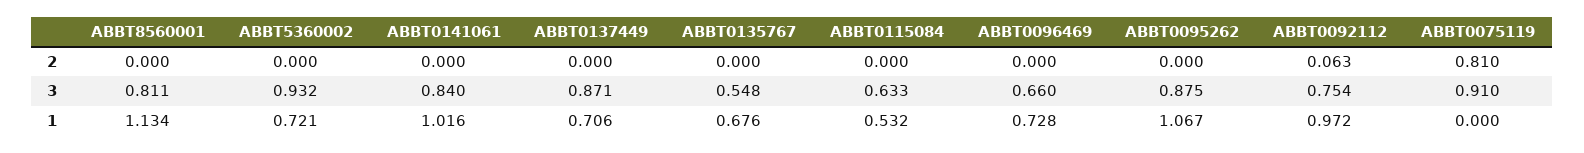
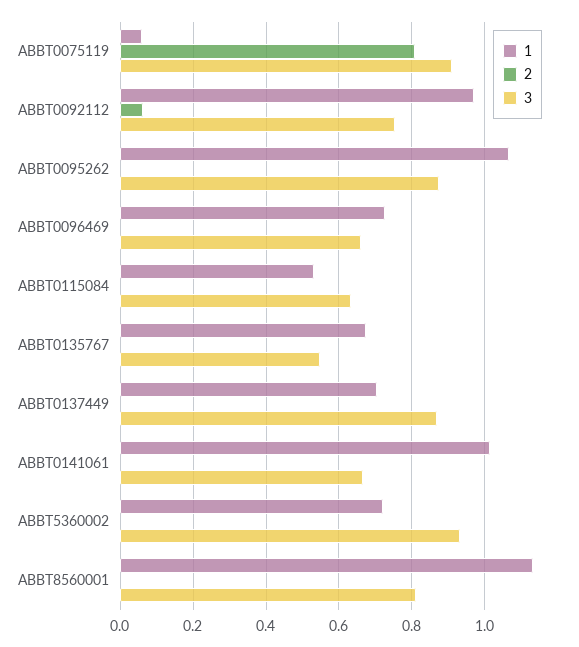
3, ABBT0141061: 0.84 -> 0.66
1, ABBT0075119: 0 -> 0.06

